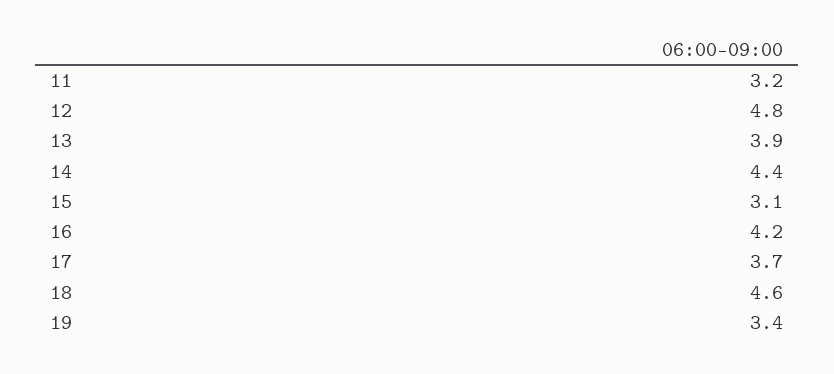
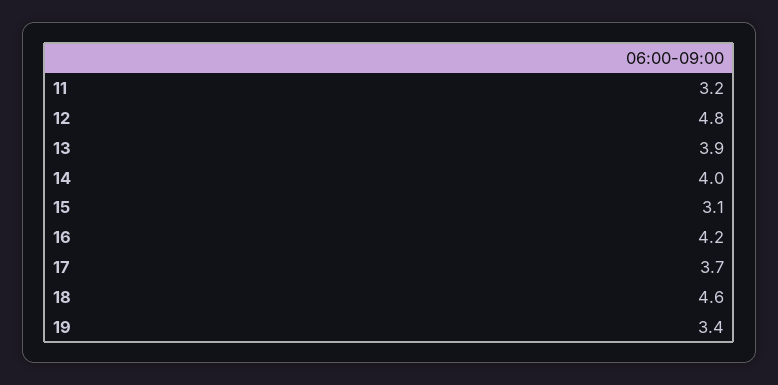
14: 4.4 -> 4

